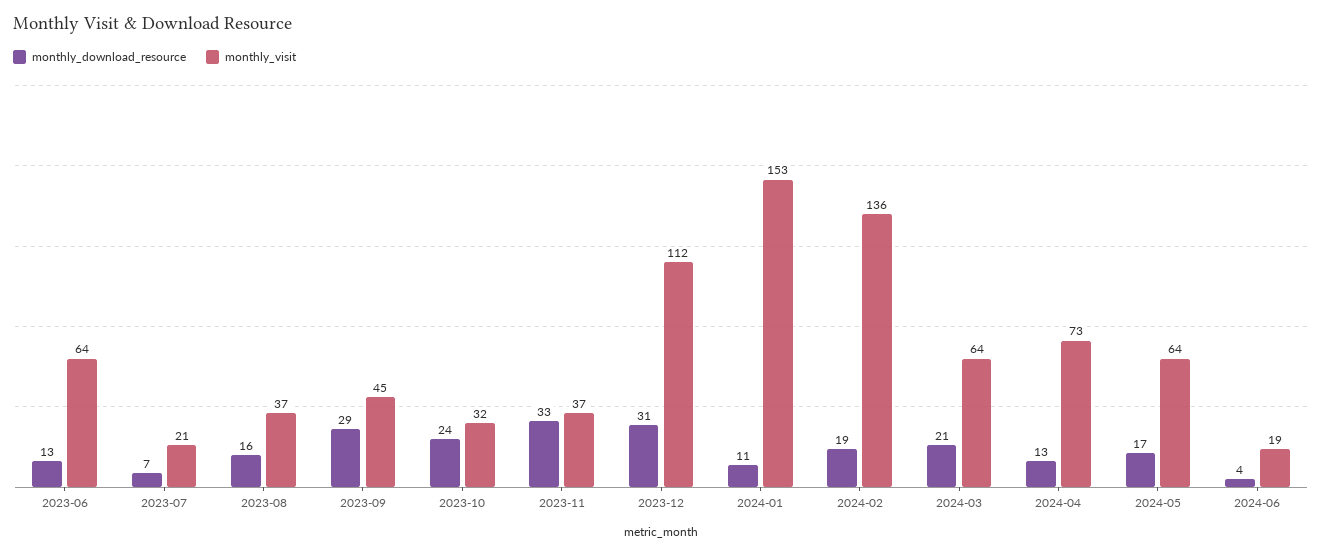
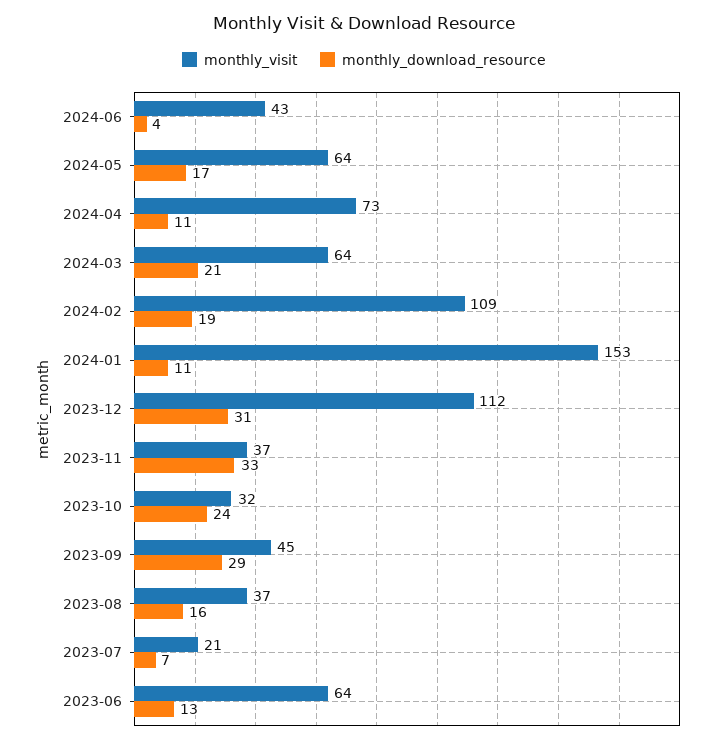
monthly_visit, 2024-02: 136 -> 109
monthly_download_resource, 2024-04: 13 -> 11
monthly_visit, 2024-06: 19 -> 43

